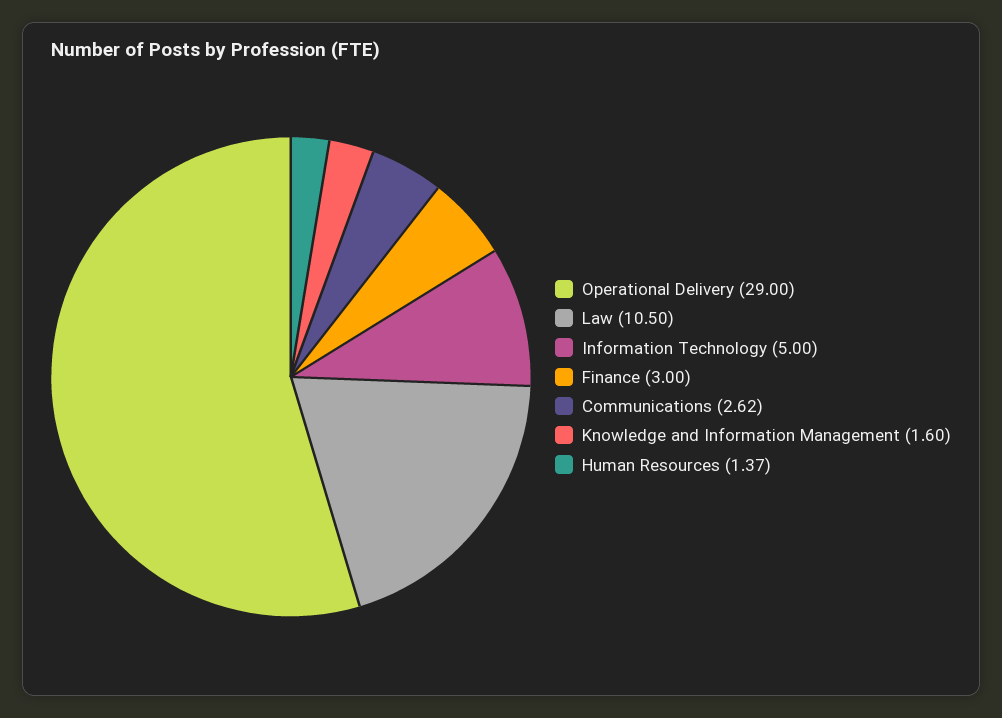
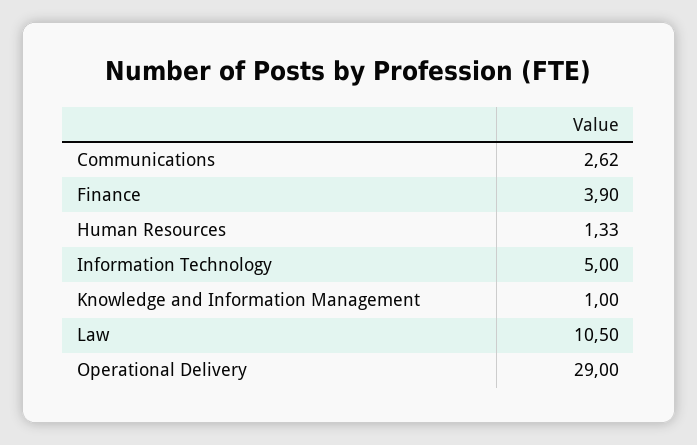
Finance: 3 -> 3.9
Knowledge and Information Management: 1.6 -> 1
Human Resources: 1.37 -> 1.33

